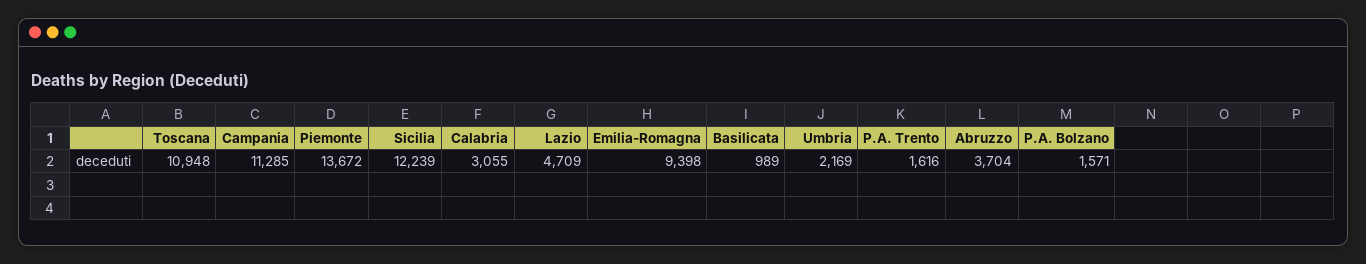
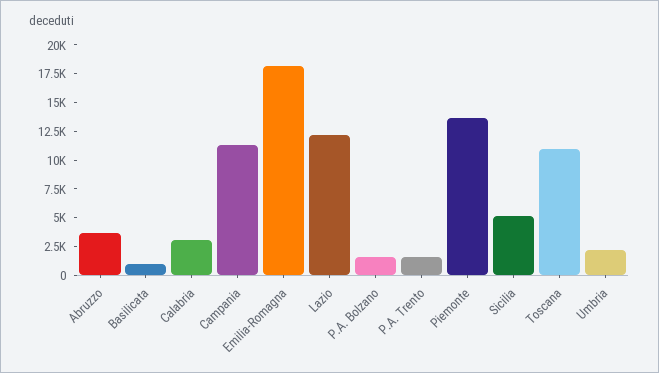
Sicilia: 12239 -> 5000
Lazio: 4709 -> 12500
Emilia-Romagna: 9398 -> 17500

